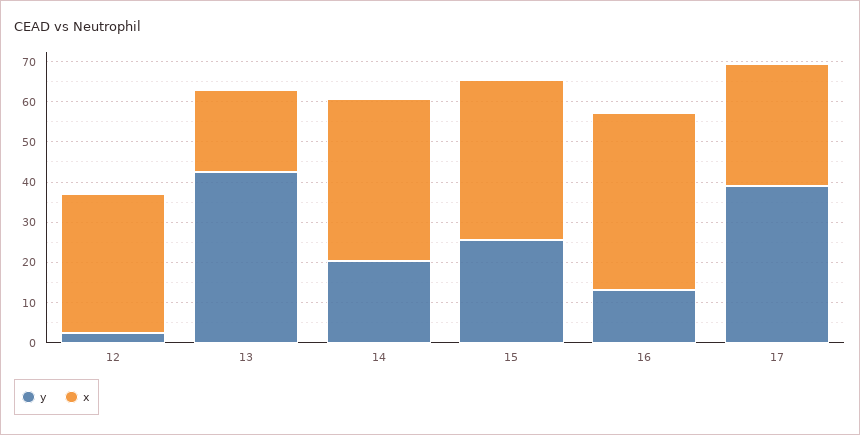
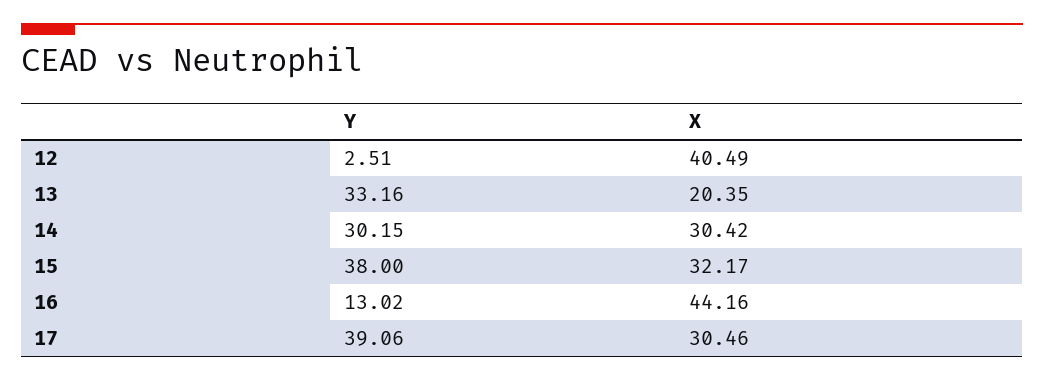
x, 12: 34 -> 40.49
y, 13: 42 -> 33.16
y, 14: 20 -> 30.15
x, 14: 40 -> 30.42
y, 15: 26 -> 38
x, 15: 40 -> 32.17

